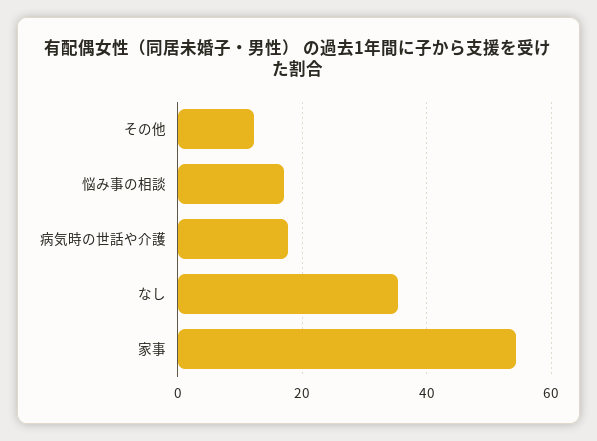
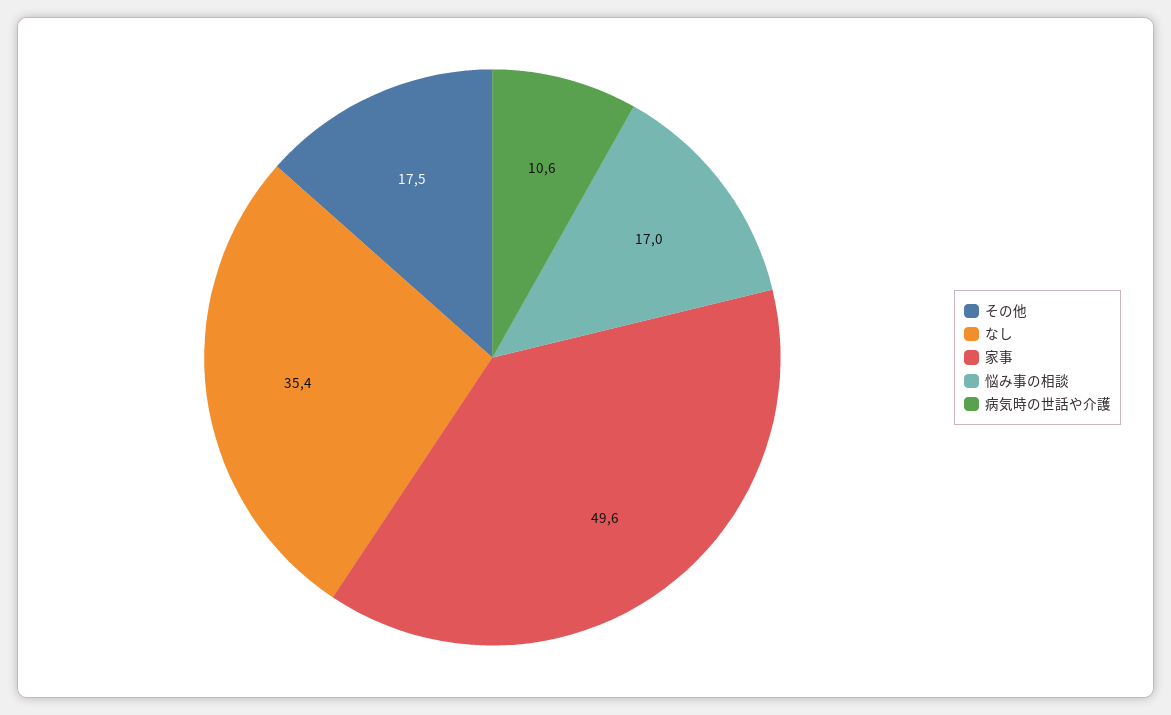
その他: 12 -> 17.5
病気時の世話や介護: 18 -> 10.6
家事: 54 -> 49.6

